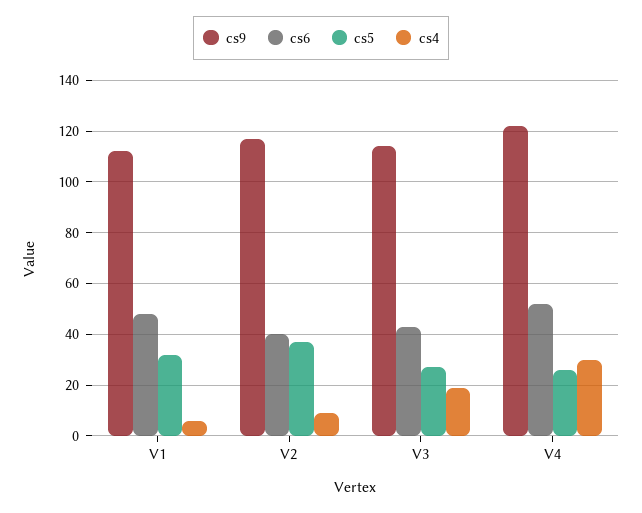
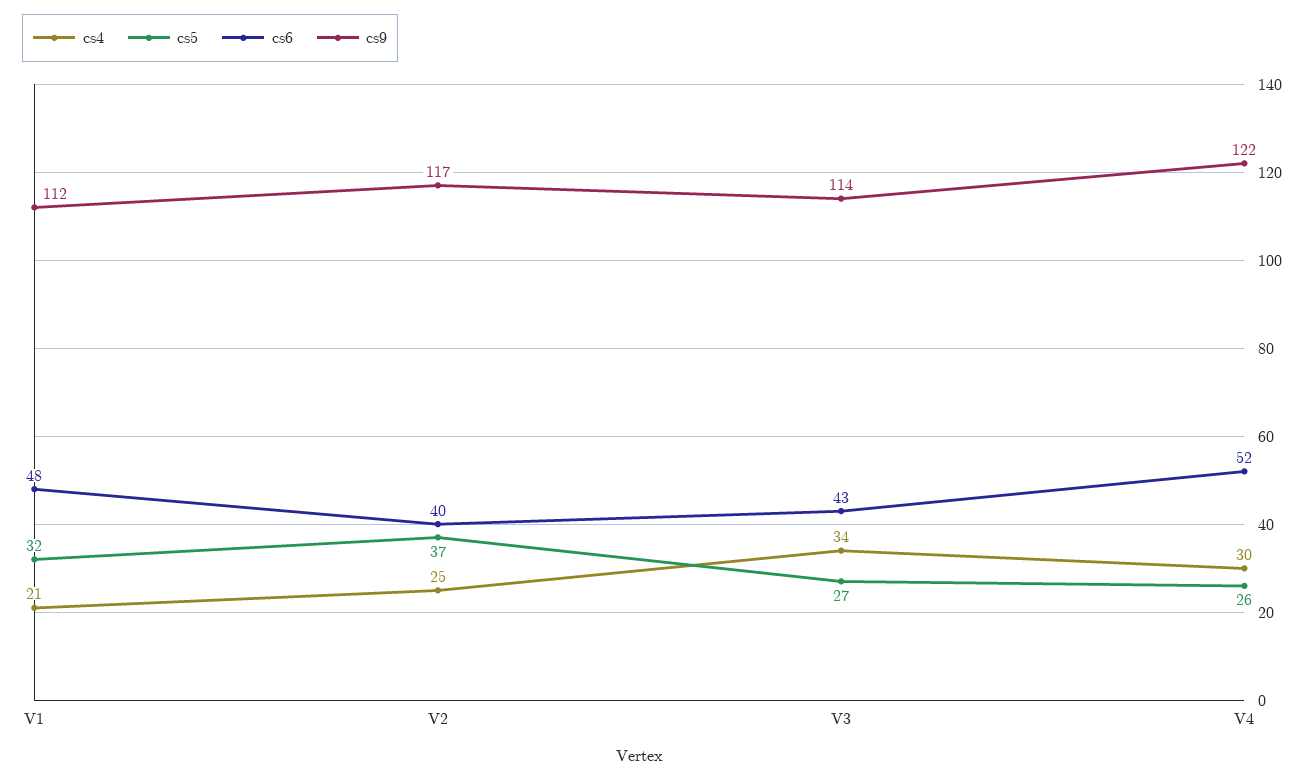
cs4, V1: 5 -> 21
cs4, V2: 10 -> 25
cs4, V3: 20 -> 34

